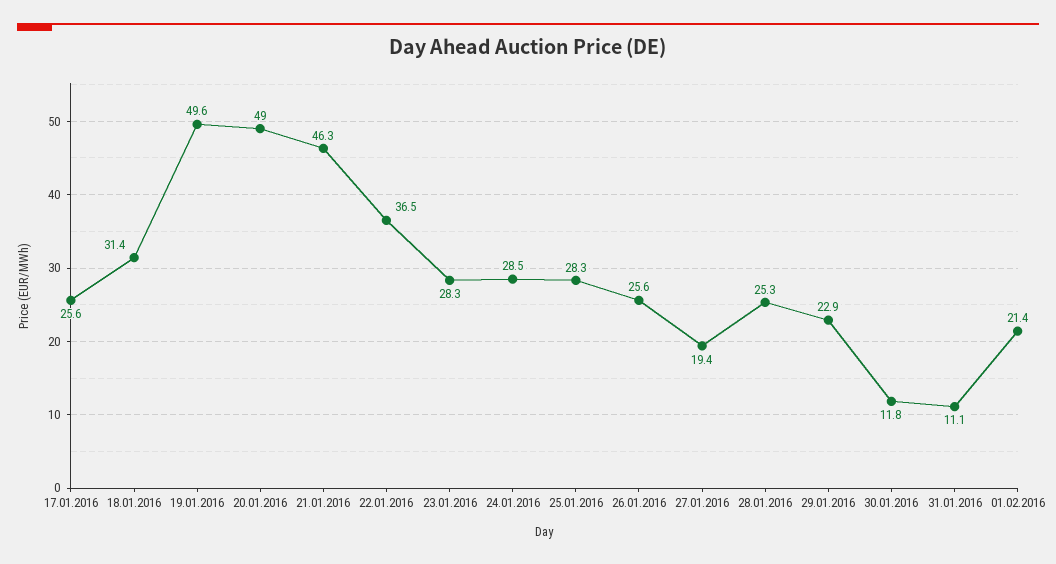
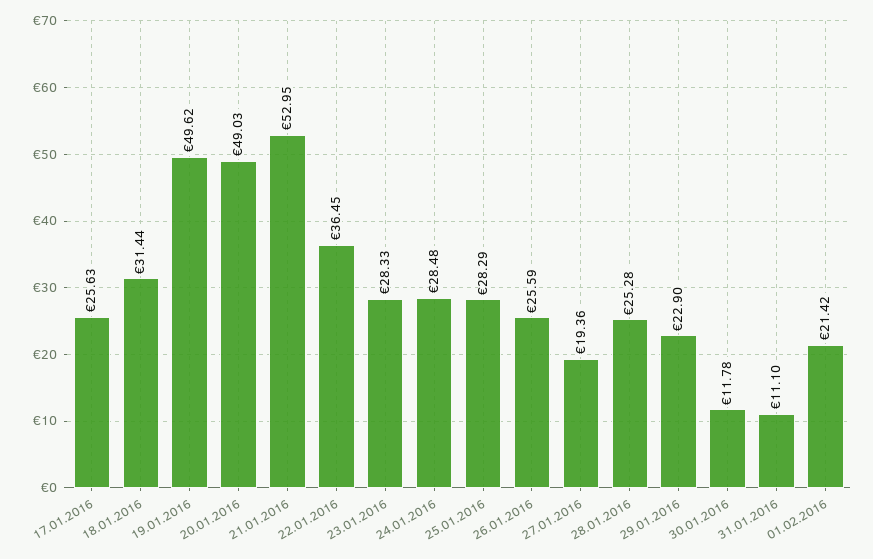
21.01.2016: 46.3 -> 52.95

